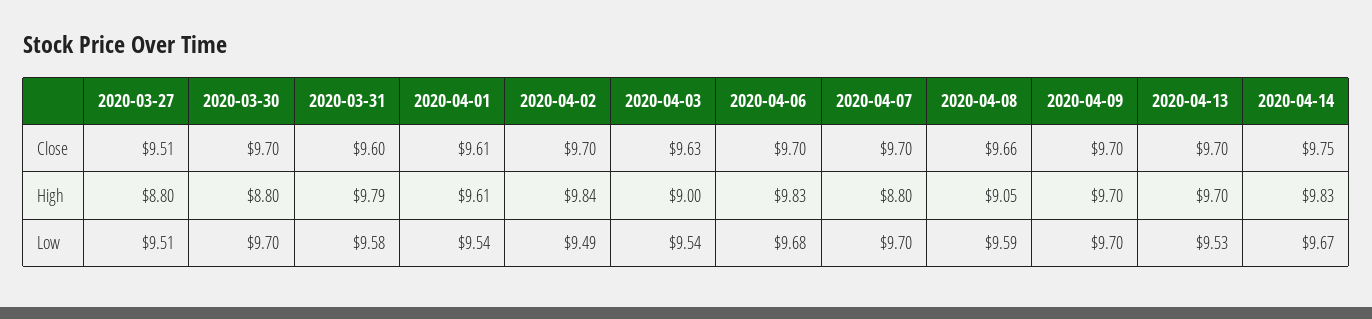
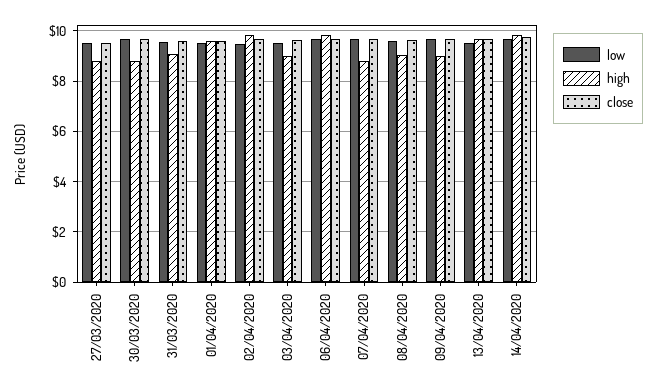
High, 2020-03-31: 9.79 -> 9
High, 2020-04-09: 9.7 -> 9

